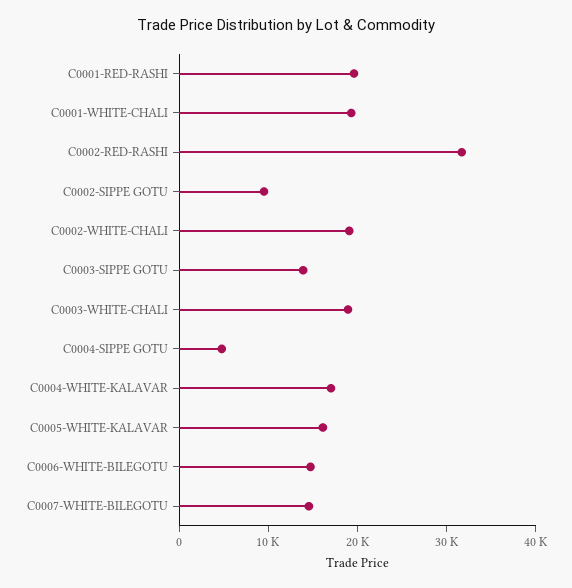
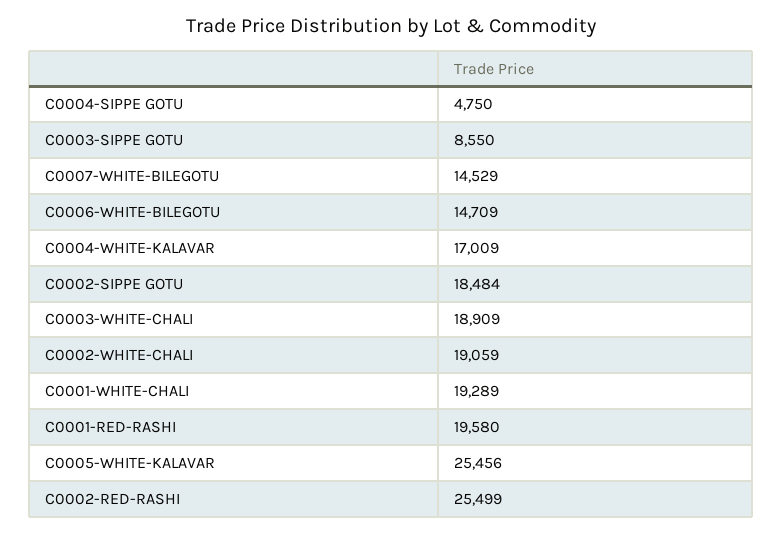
C0002-RED-RASHI: 32000 -> 25499
C0002-SIPPE GOTU: 10000 -> 18484
C0003-SIPPE GOTU: 14000 -> 8550
C0005-WHITE-KALAVAR: 16000 -> 25456

